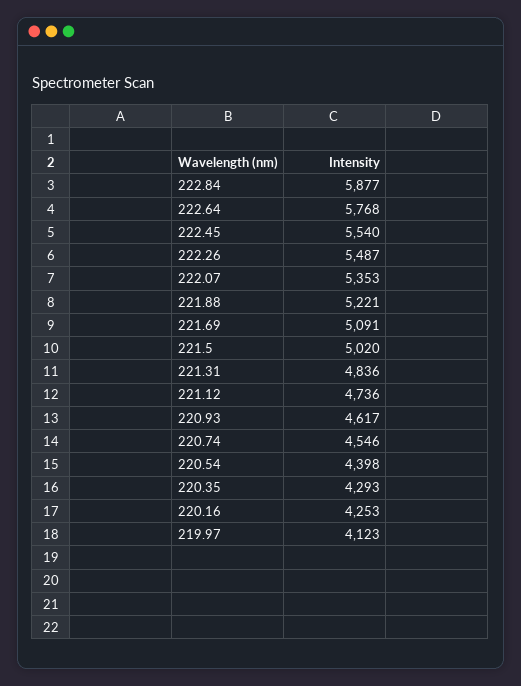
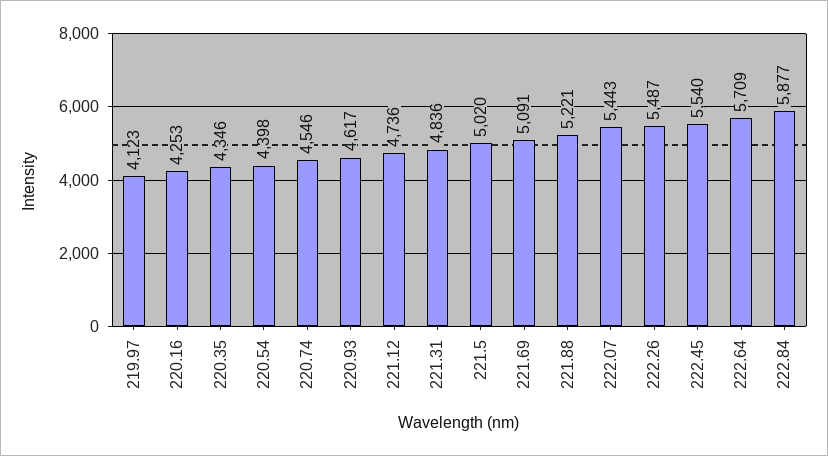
222.64: 5768 -> 5709
222.07: 5353 -> 5443
220.35: 4293 -> 4346

